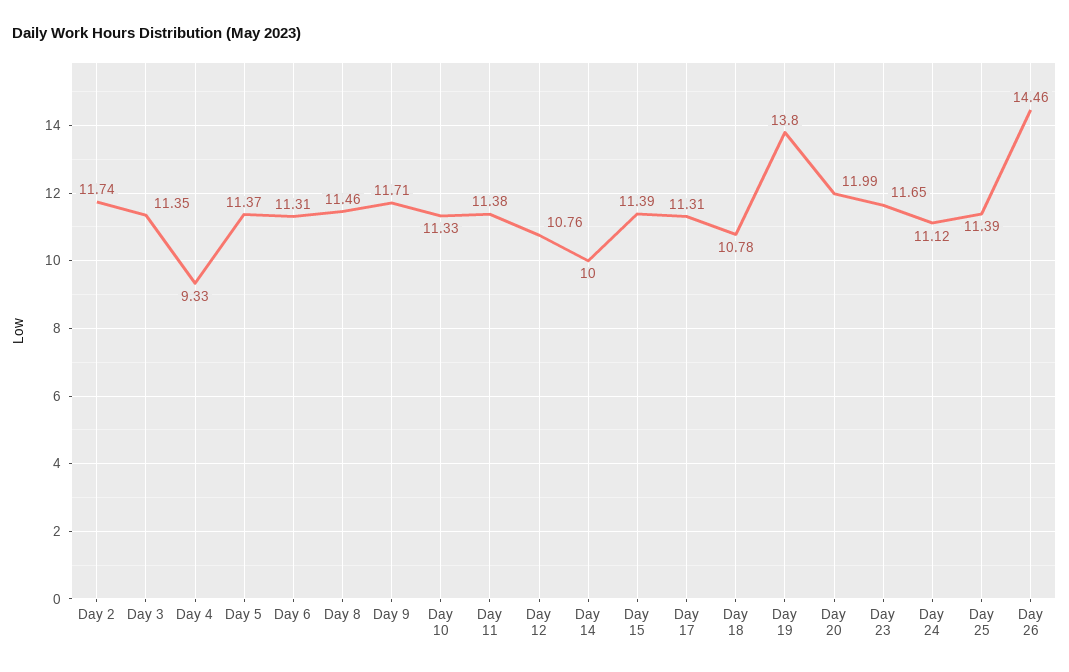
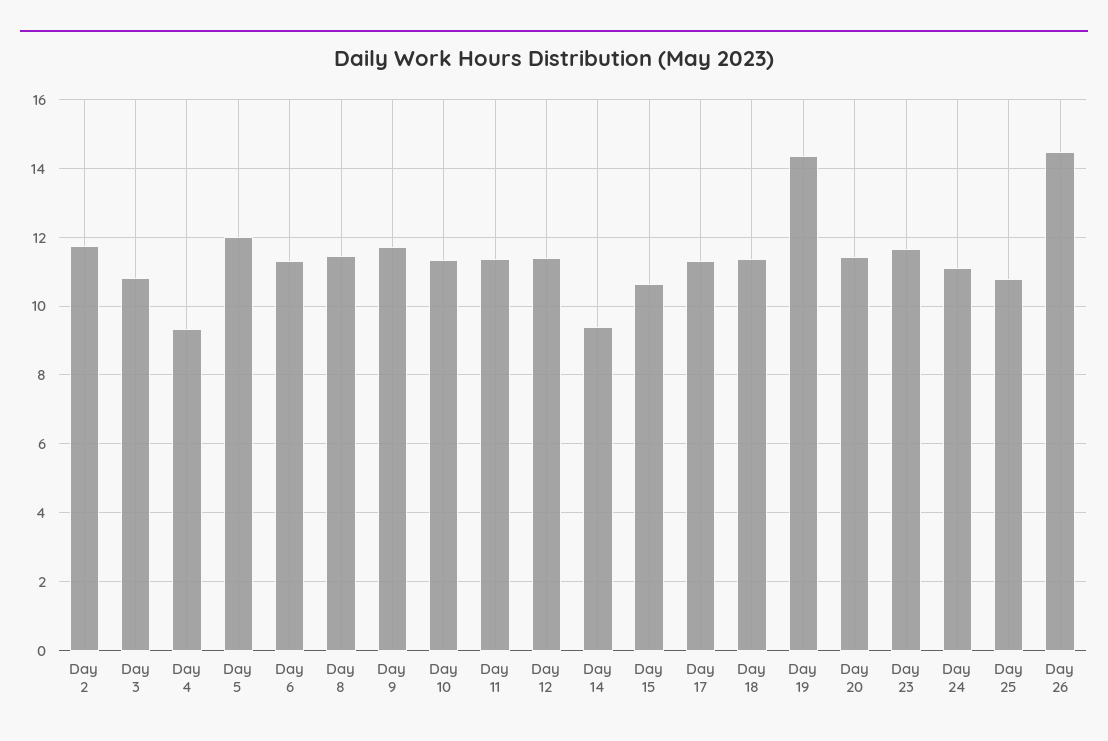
Day 3: 11.35 -> 10.8
Day 5: 11.37 -> 12
Day 12: 10.76 -> 11.4
Day 14: 10 -> 9.4
Day 15: 11.39 -> 10.6
Day 18: 10.78 -> 11.4
Day 19: 13.8 -> 14.4
Day 20: 11.99 -> 11.4
Day 25: 11.39 -> 10.8

